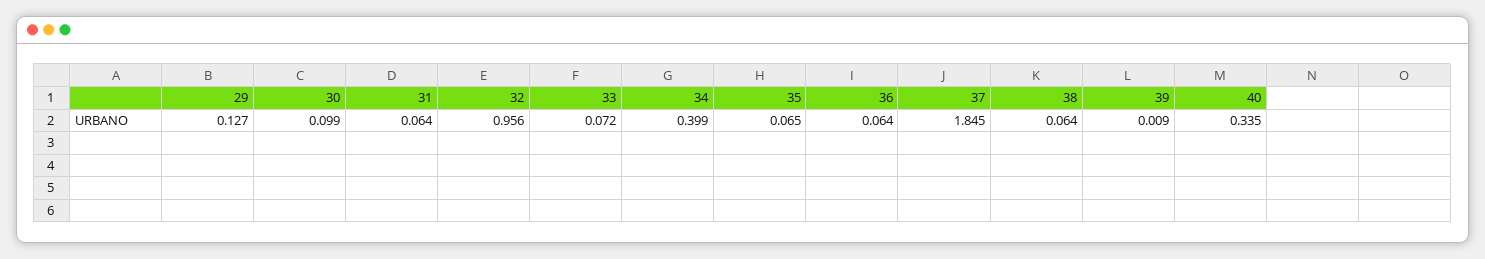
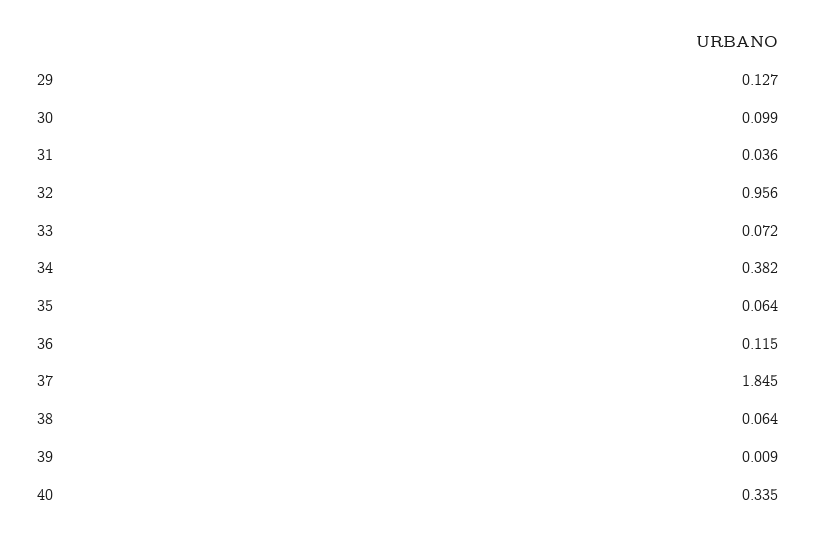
31: 0.064 -> 0.036
34: 0.399 -> 0.382
35: 0.065 -> 0.064
36: 0.064 -> 0.115

